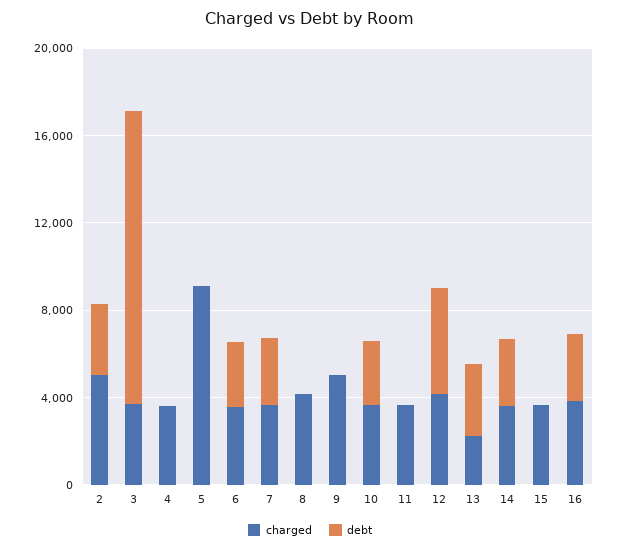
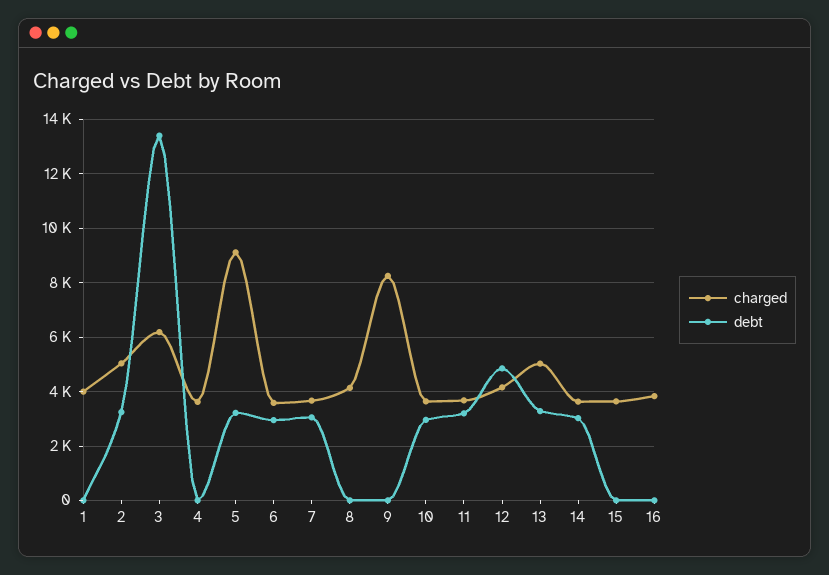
charged, 3: 4000 -> 6250
debt, 5: 0 -> 3250
charged, 9: 5000 -> 8250
debt, 11: 0 -> 3250
charged, 13: 2000 -> 5000
debt, 16: 3000 -> 0
charged, 1: none -> 4000
debt, 1: none -> 0

